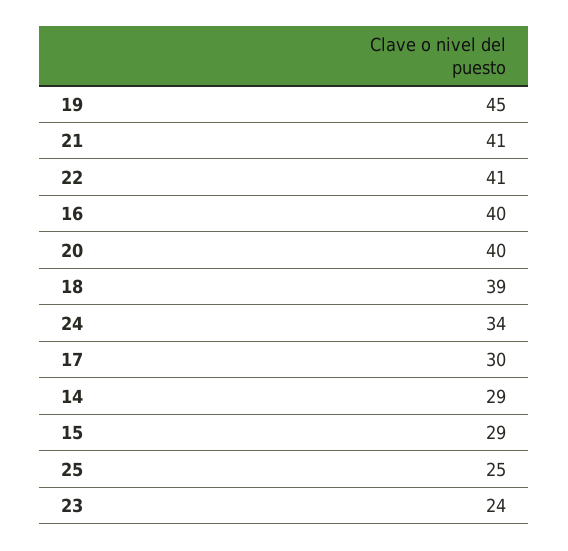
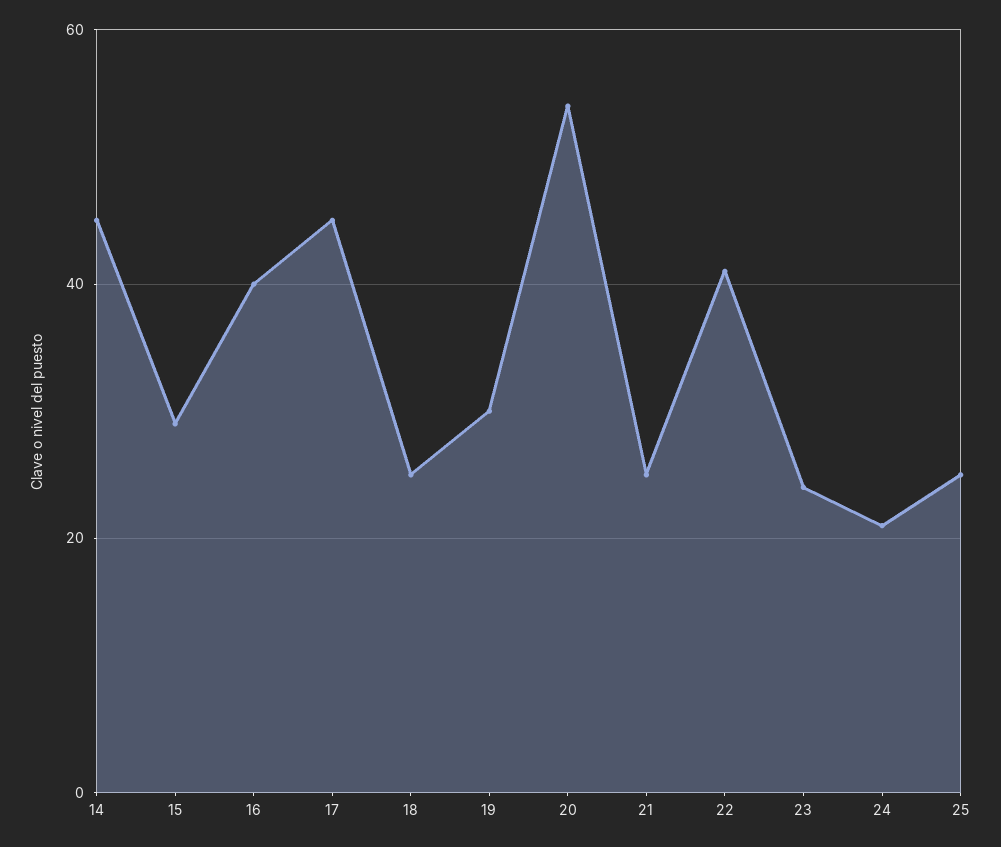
19: 45 -> 30
21: 41 -> 25
20: 40 -> 55
18: 39 -> 25
24: 34 -> 20
17: 30 -> 45
14: 29 -> 45

